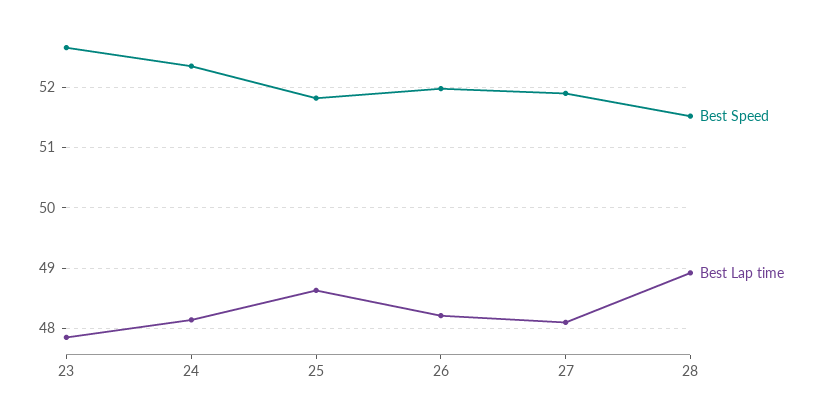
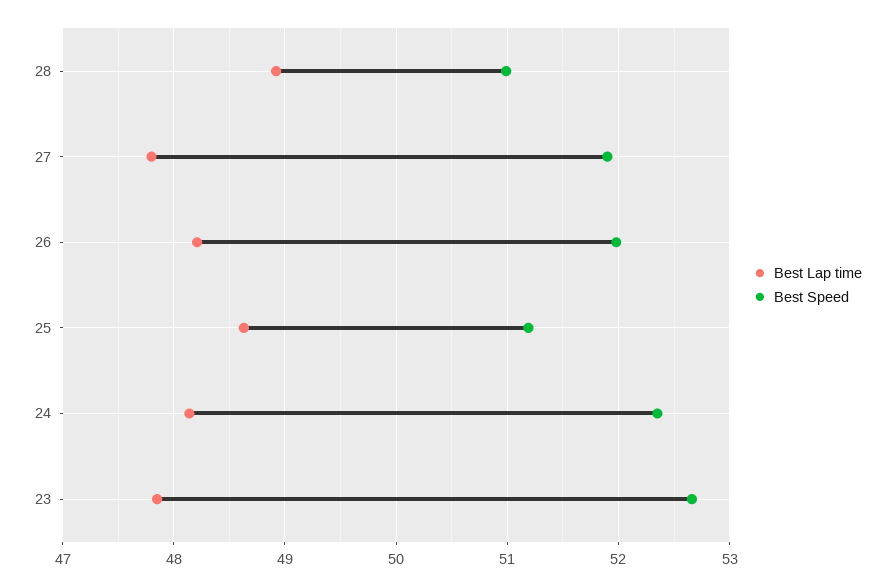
Best Speed, 25: 51.8 -> 51.2
Best Lap time, 27: 48.1 -> 47.8
Best Speed, 28: 51.5 -> 51

